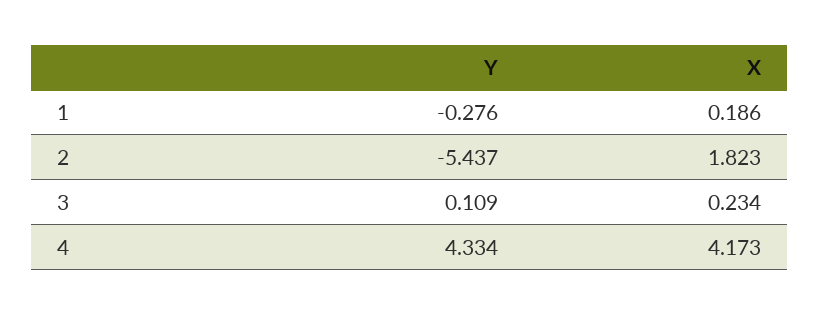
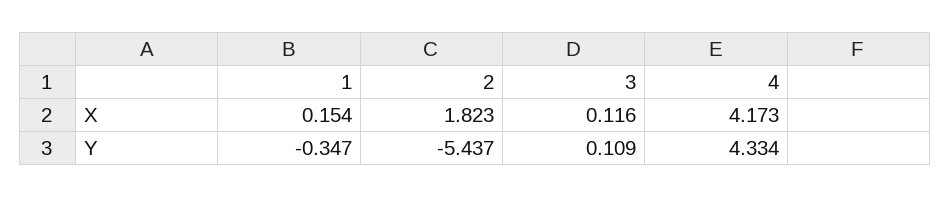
Y, 1: -0.276 -> -0.347
X, 1: 0.186 -> 0.154
X, 3: 0.234 -> 0.116

